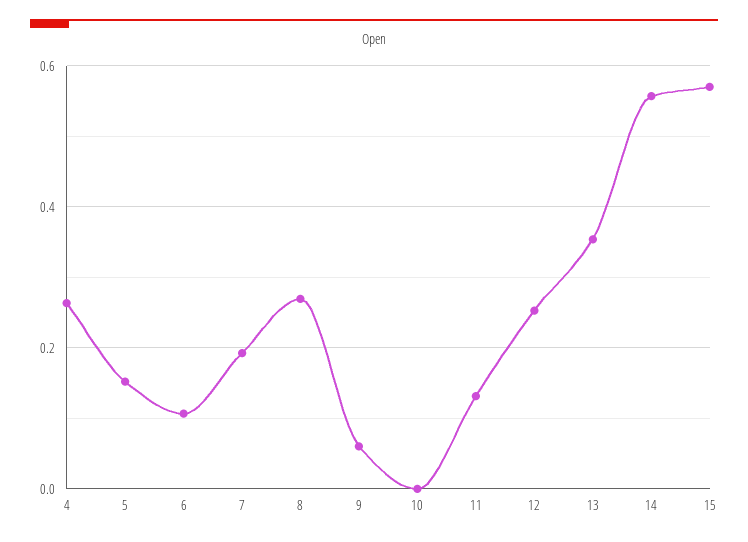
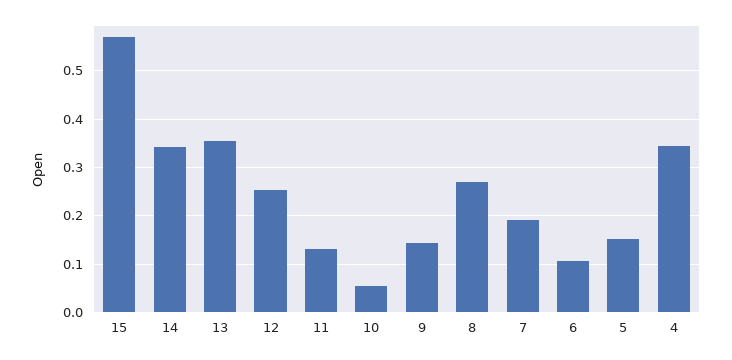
4: 0.26 -> 0.34
9: 0.06 -> 0.14
10: 0 -> 0.06
14: 0.56 -> 0.34

